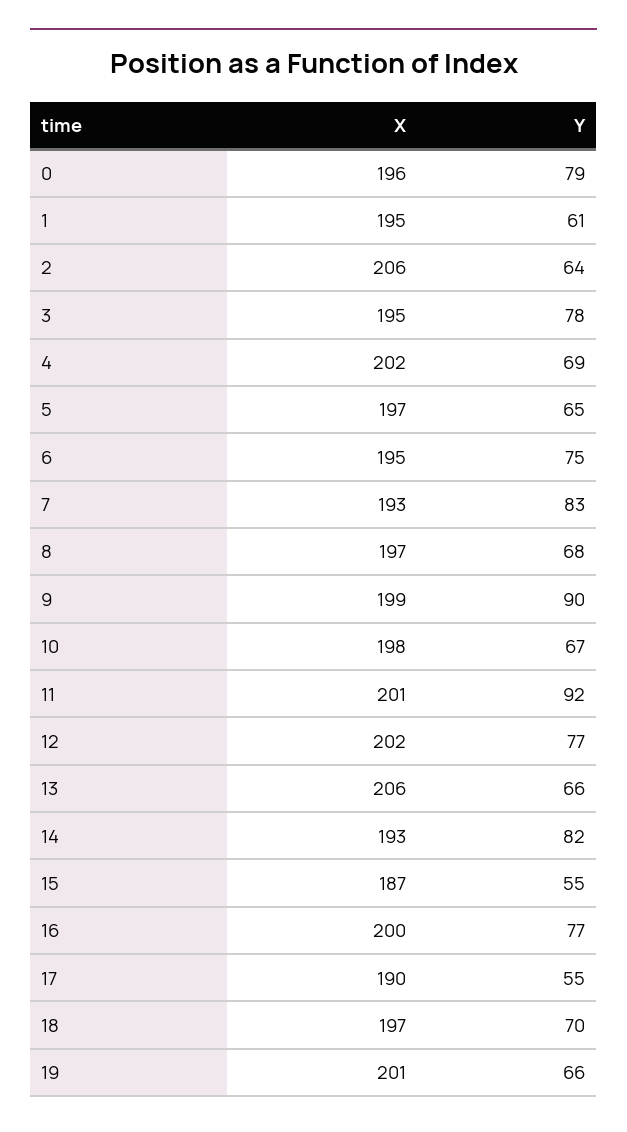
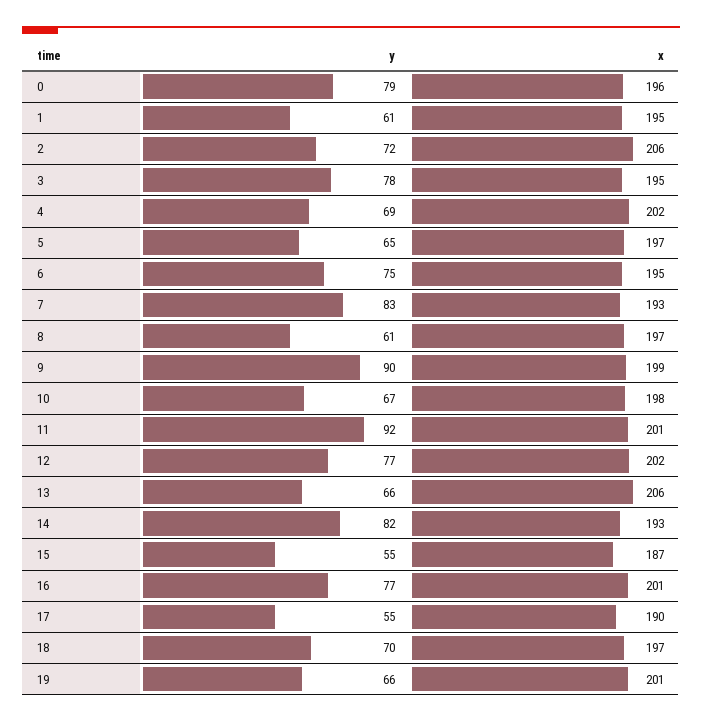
Y, 2: 64 -> 72
Y, 8: 68 -> 61
X, 16: 200 -> 201

